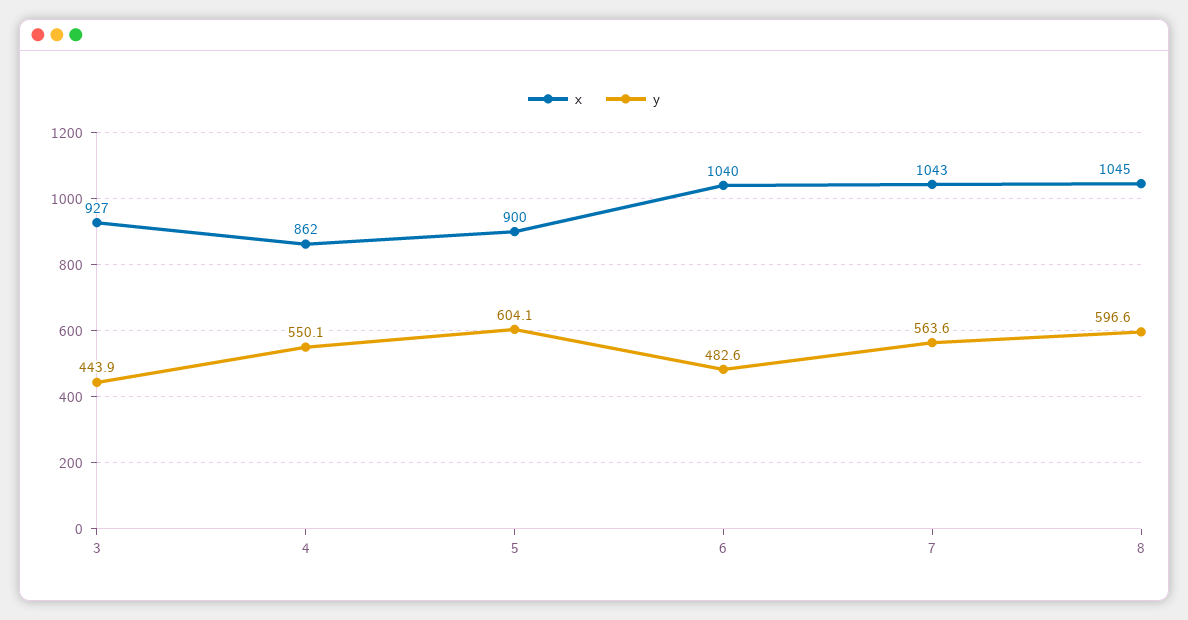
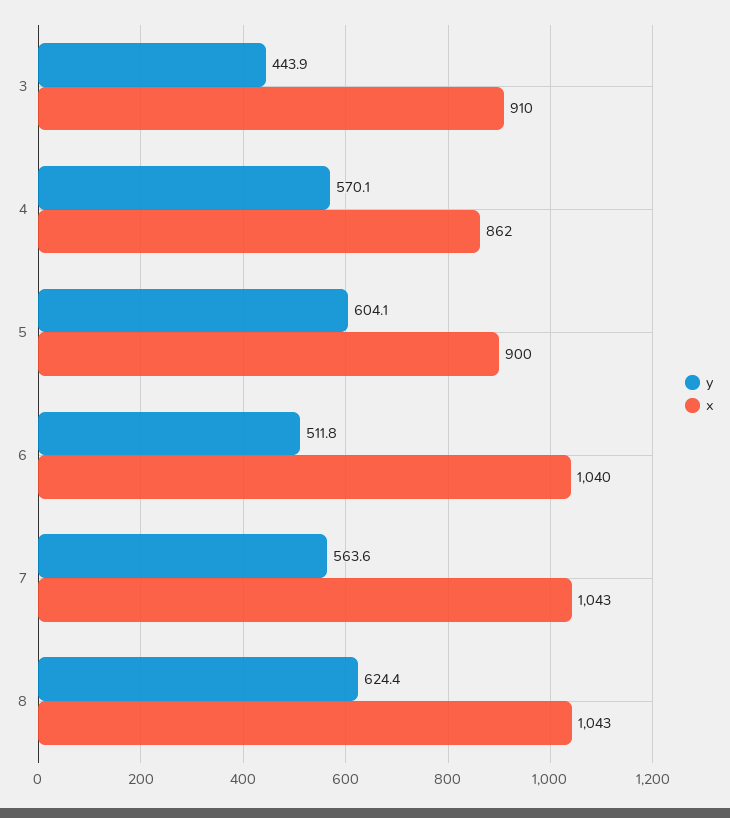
x, 3: 927 -> 910
y, 4: 550.1 -> 570.1
y, 6: 482.6 -> 511.8
x, 8: 1045 -> 1043
y, 8: 596.6 -> 624.4

